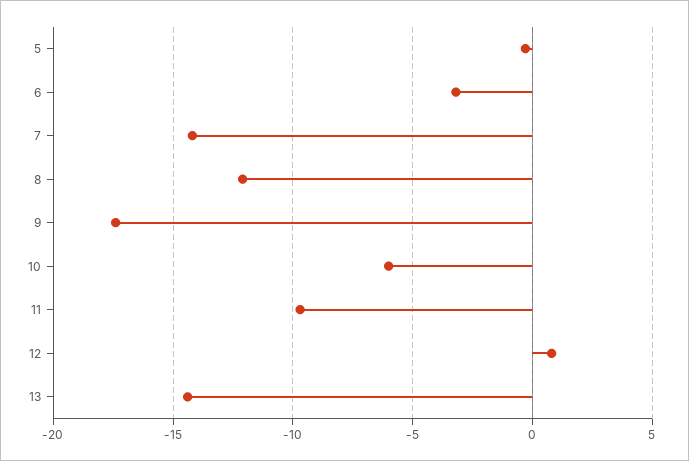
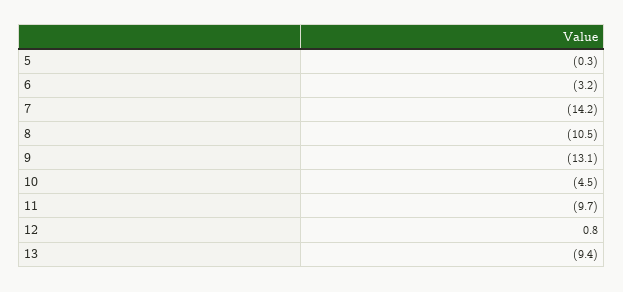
8: -12 -> -10.5
9: -17.5 -> -13.1
10: -6 -> -4.5
13: -14.5 -> -9.4

